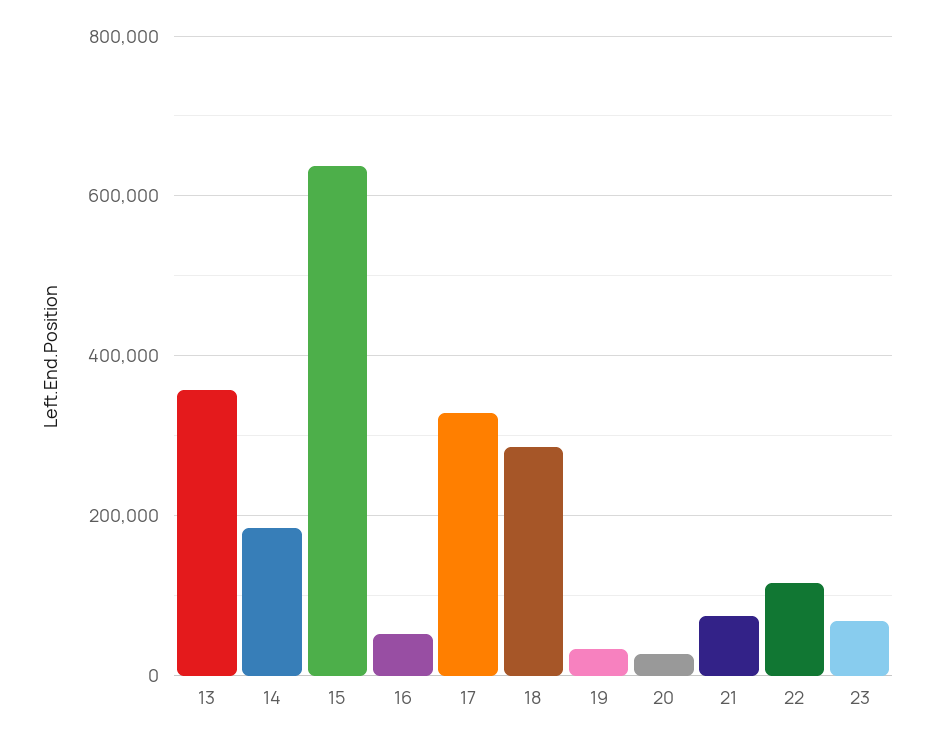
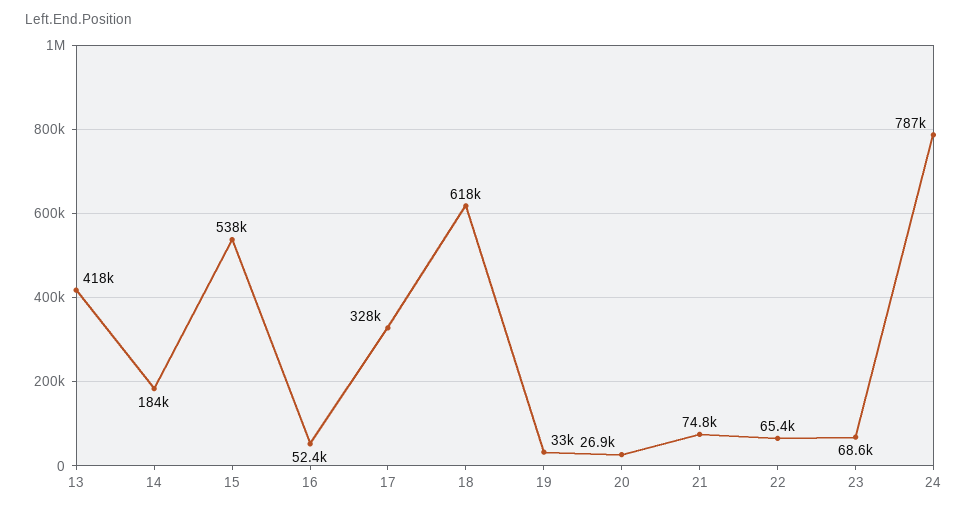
13: 360000 -> 418000
15: 640000 -> 538000
18: 280000 -> 618000
22: 120000 -> 65400
24: none -> 787000

